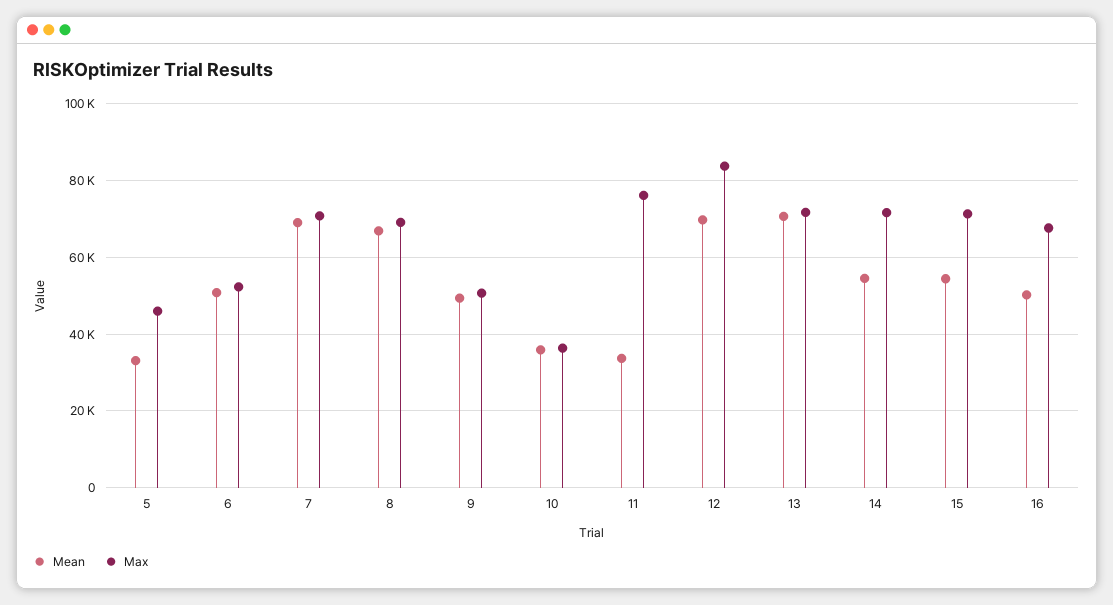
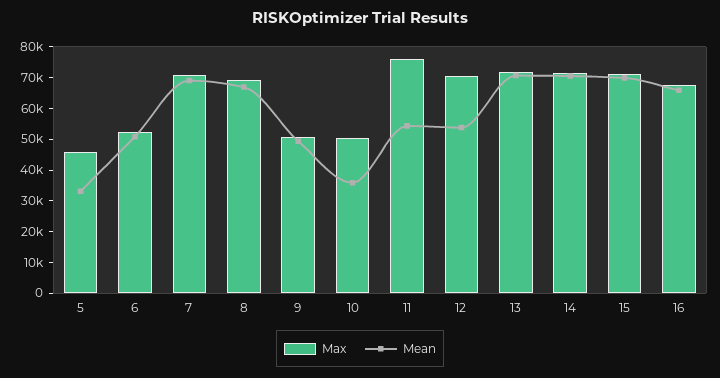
Max, 10: 36000 -> 50000
Mean, 11: 34000 -> 55000
Mean, 12: 70000 -> 55000
Max, 12: 84000 -> 70000
Mean, 14: 54000 -> 70000
Mean, 15: 54000 -> 70000
Mean, 16: 50000 -> 65000

